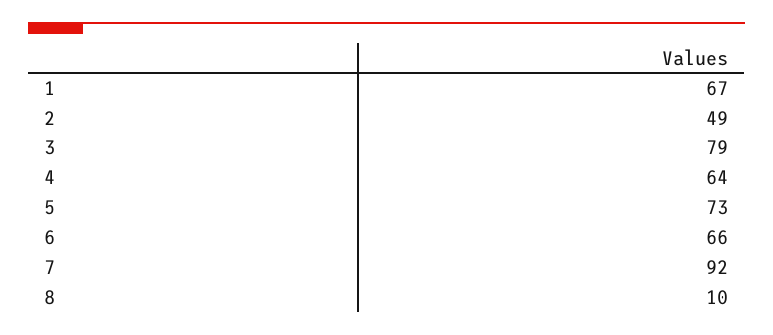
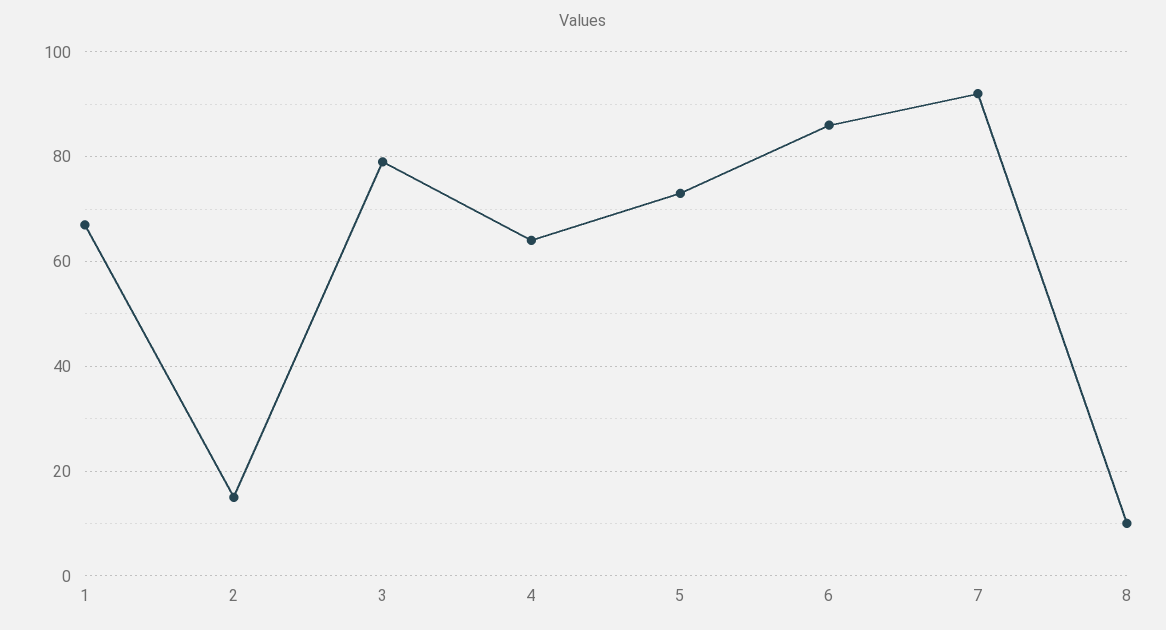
2: 49 -> 15
6: 66 -> 85

